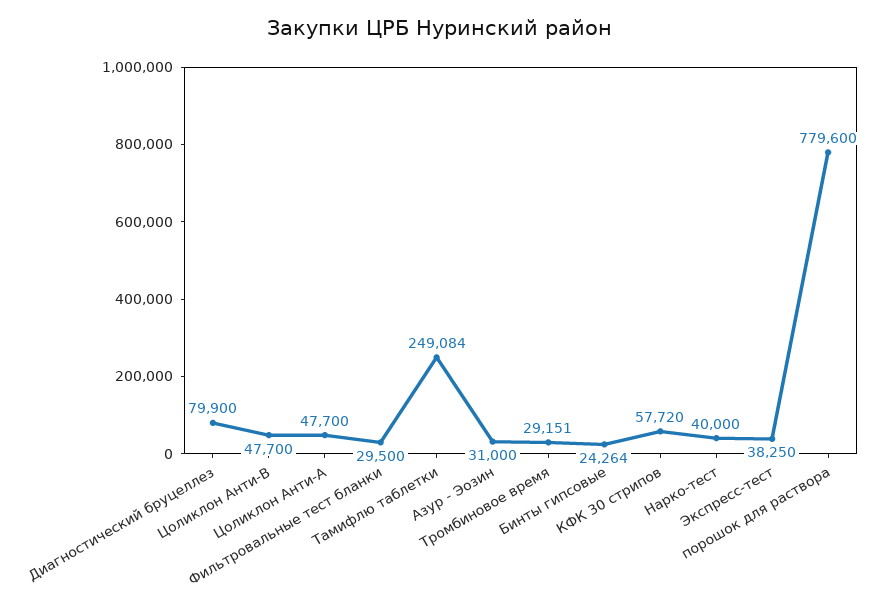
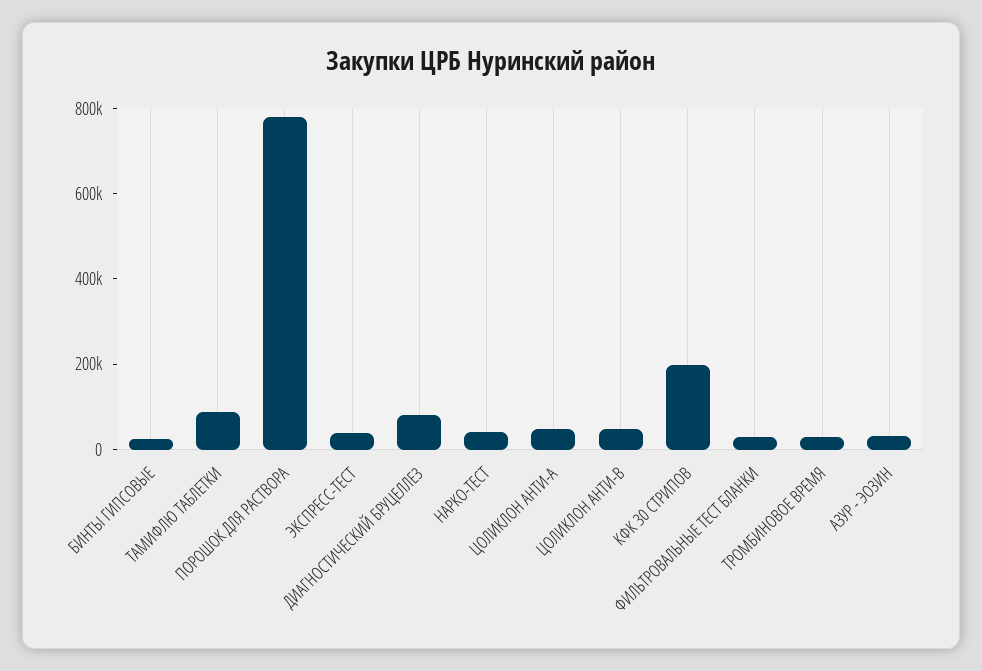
Тамифлю таблетки: 249084 -> 100000
КФК 30 стрипов: 57720 -> 200000

